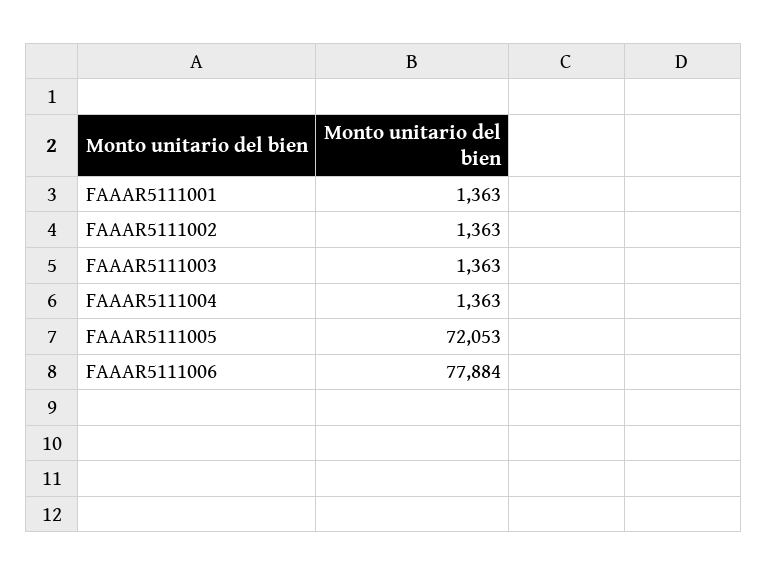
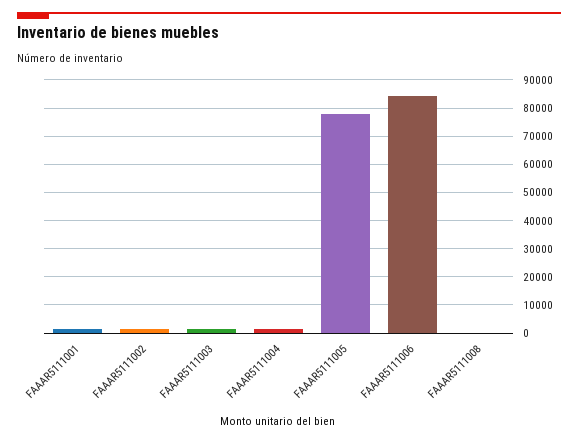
FAAAR5111005: 72053 -> 77500
FAAAR5111006: 77884 -> 85000
FAAAR5111008: none -> 0

